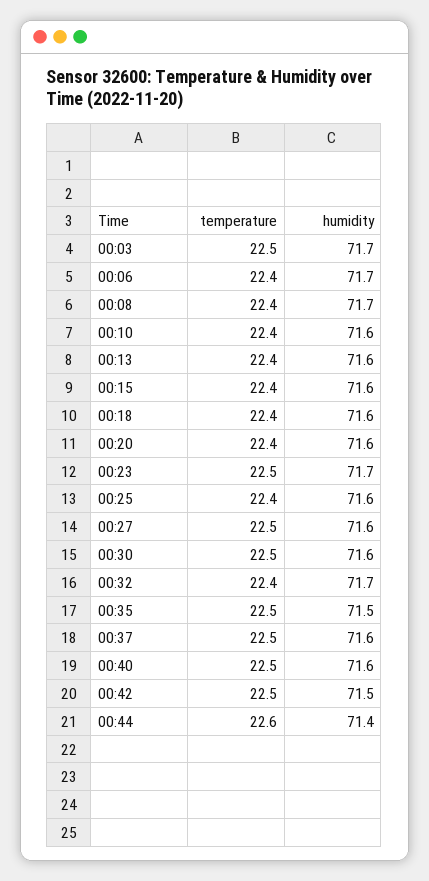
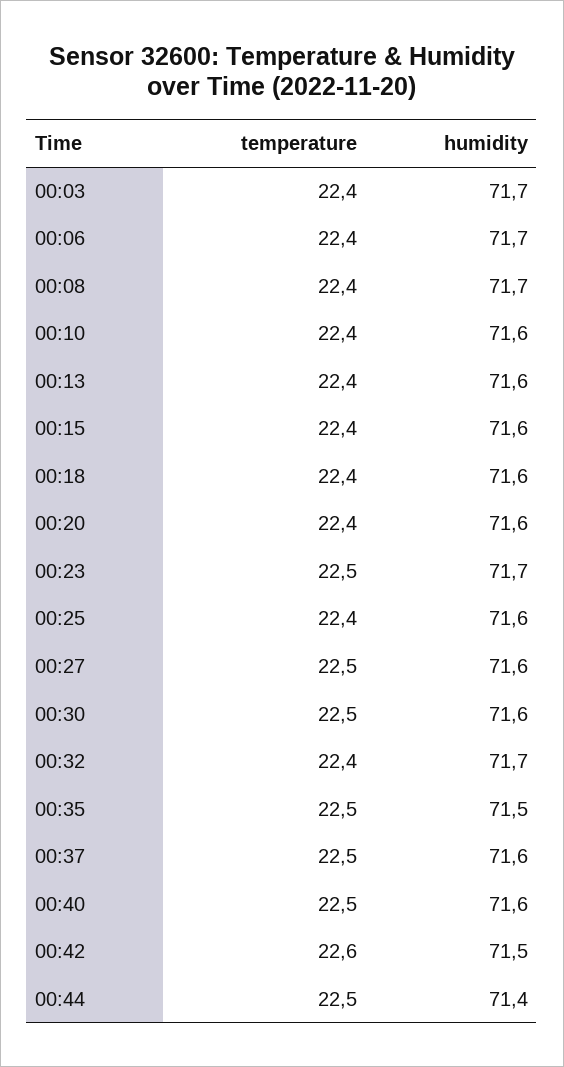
temperature, 00:03: 22.5 -> 22.4
temperature, 00:42: 22.5 -> 22.6
temperature, 00:44: 22.6 -> 22.5

